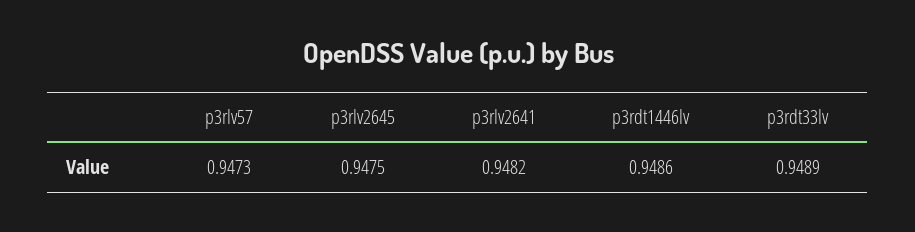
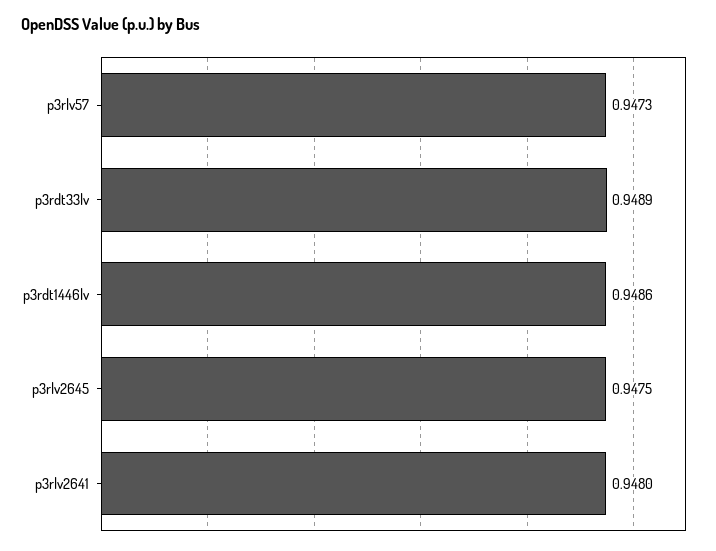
p3rlv2641: 0.9482 -> 0.948

